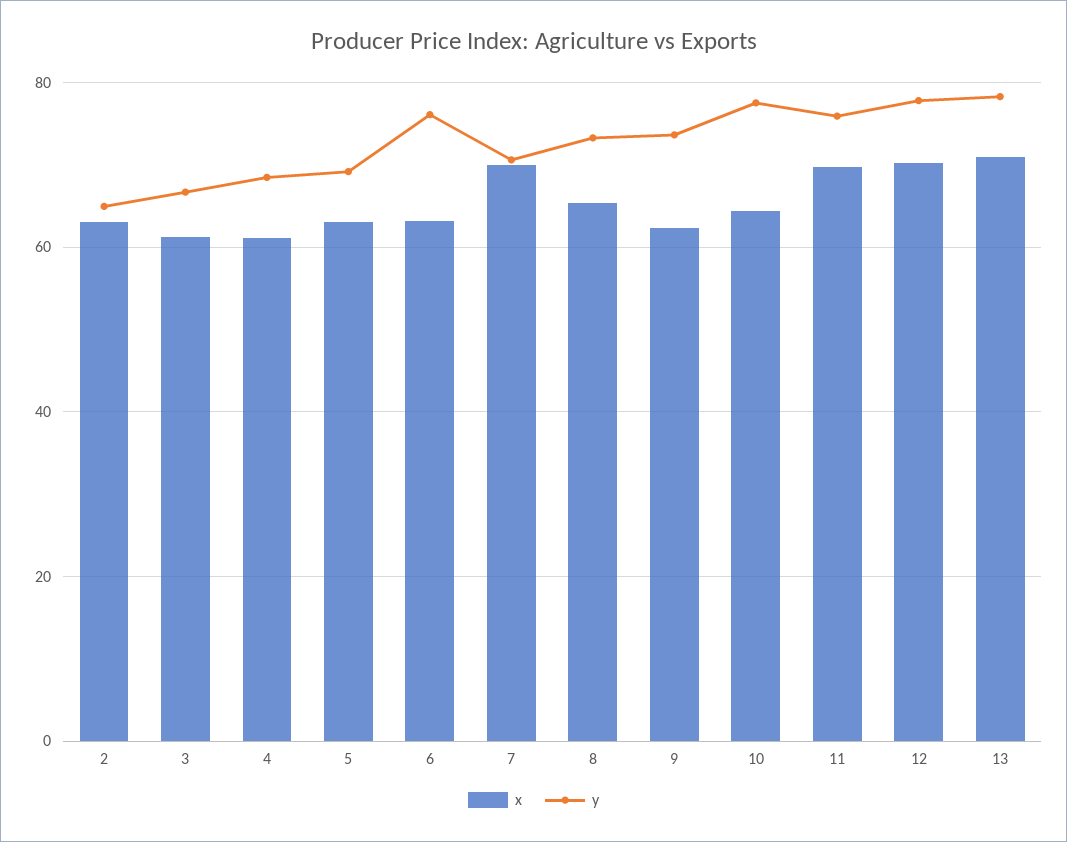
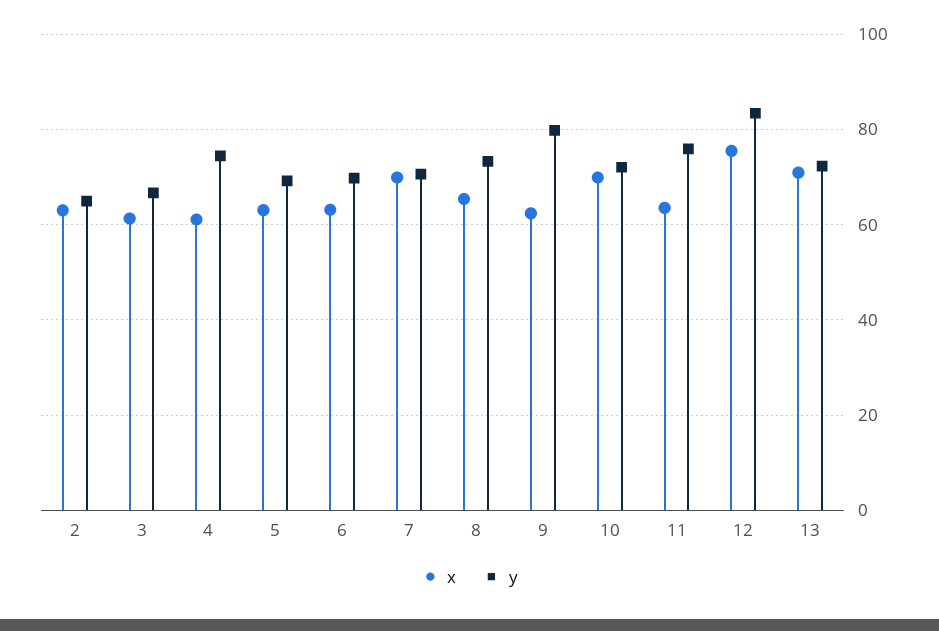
y, 4: 68 -> 74
y, 6: 76 -> 70
y, 9: 74 -> 80
x, 10: 64 -> 70
y, 10: 78 -> 72
x, 11: 70 -> 64
x, 12: 70 -> 76
y, 12: 78 -> 84
y, 13: 78 -> 72

